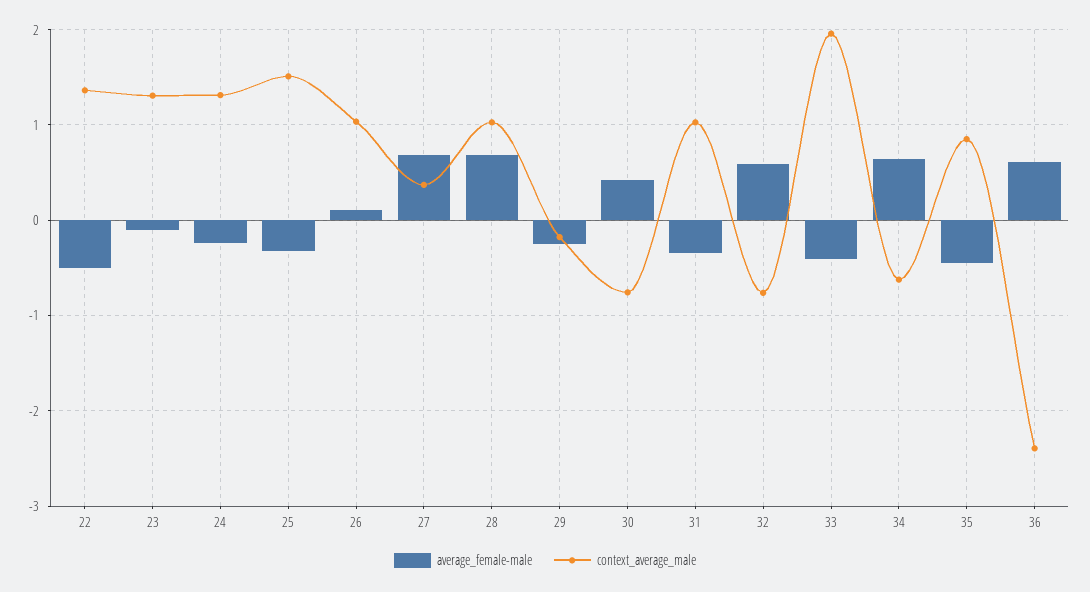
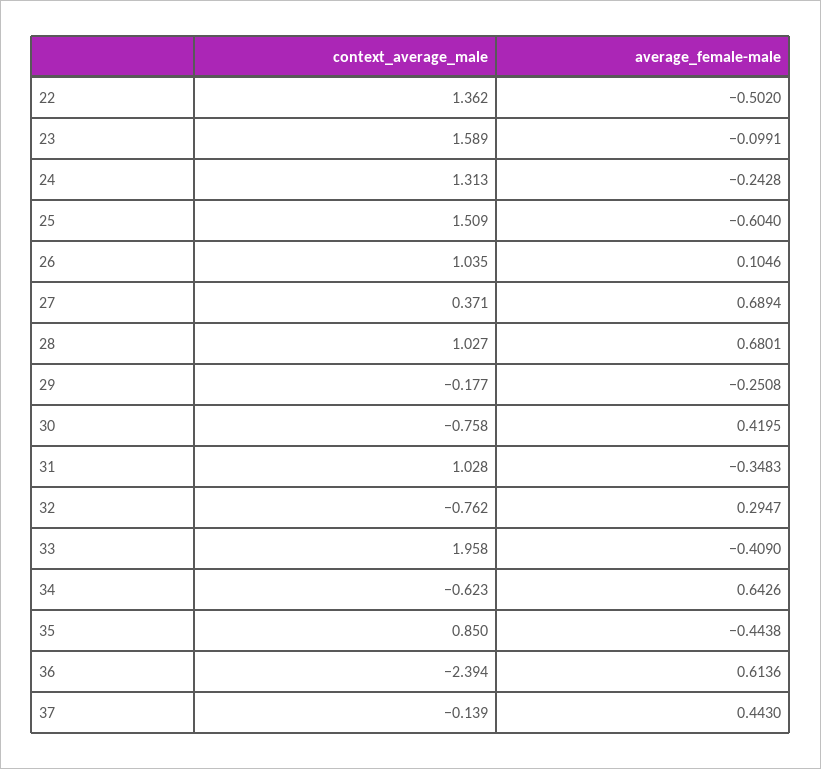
context_average_male, 23: 1.3 -> 1.589
average_female-male, 25: -0.3 -> -0.604
average_female-male, 32: 0.6 -> 0.2947
context_average_male, 37: none -> -0.139
average_female-male, 37: none -> 0.443

